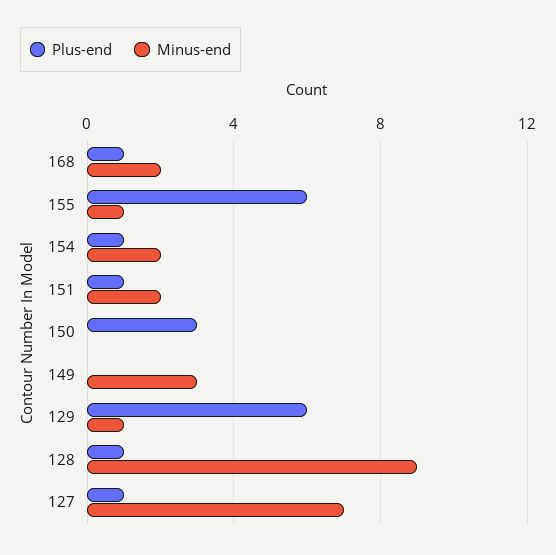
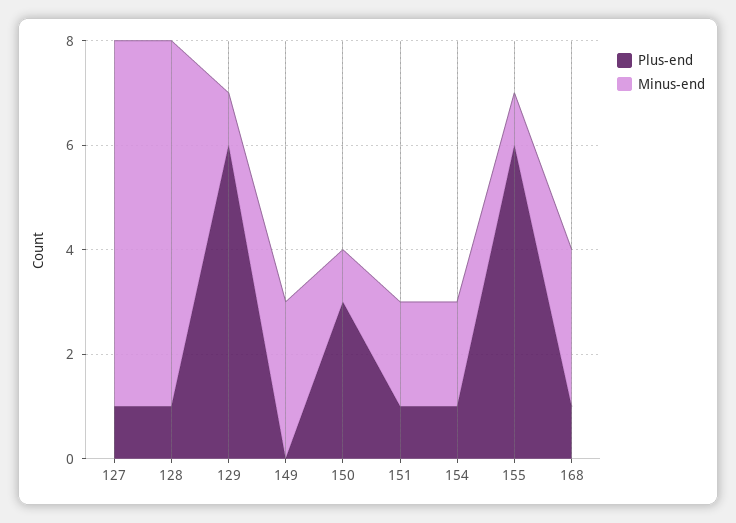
Minus-end, 168: 2 -> 3
Minus-end, 150: 0 -> 1
Minus-end, 128: 9 -> 7

